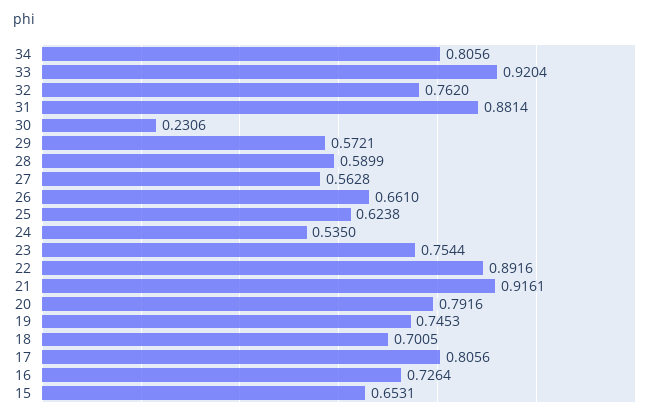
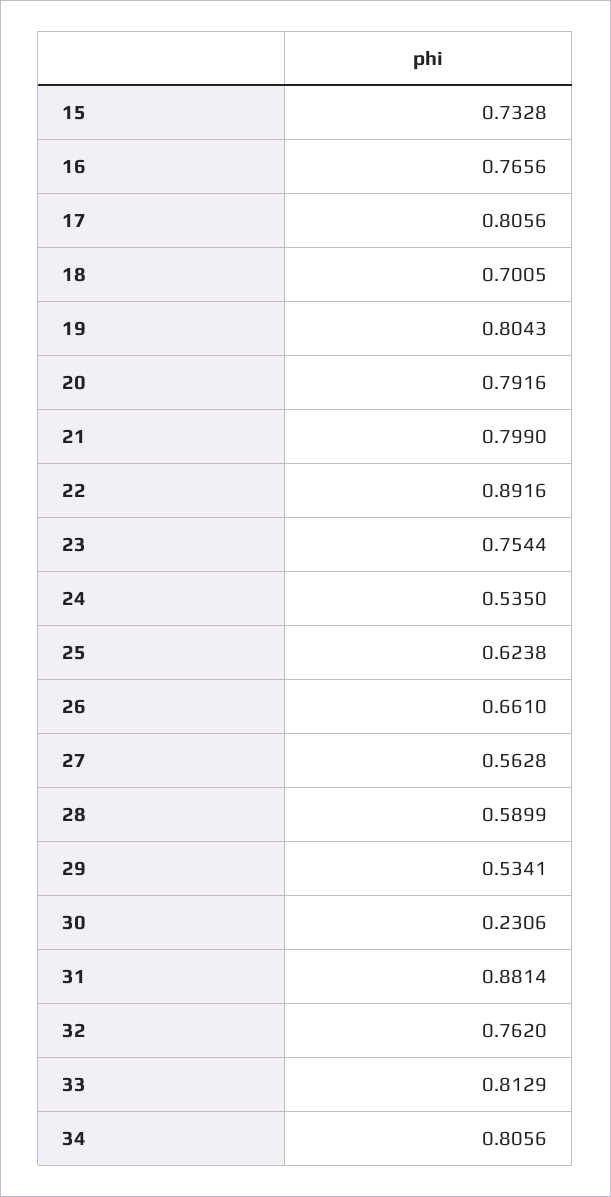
33: 0.9204 -> 0.8129
29: 0.5721 -> 0.5341
21: 0.9161 -> 0.799
19: 0.7453 -> 0.8043
16: 0.7264 -> 0.7656
15: 0.6531 -> 0.7328

